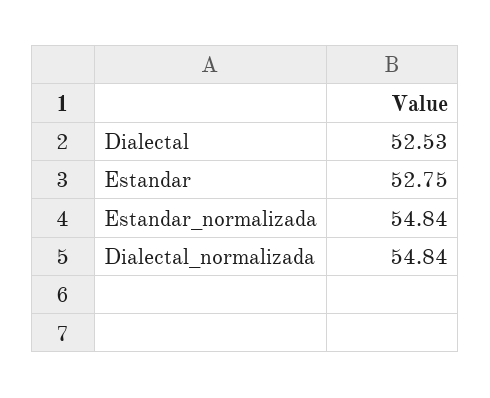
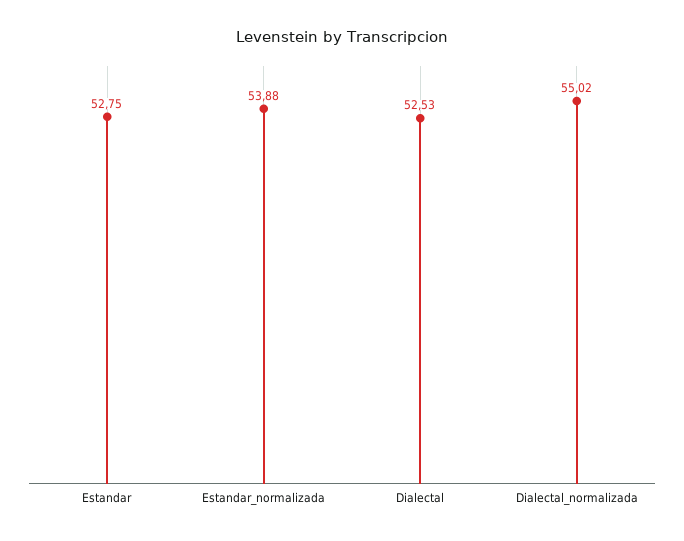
Estandar_normalizada: 54.84 -> 53.88
Dialectal_normalizada: 54.84 -> 55.02

